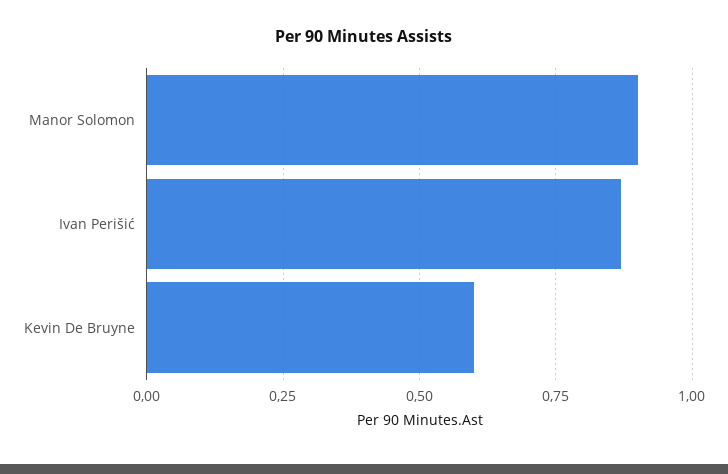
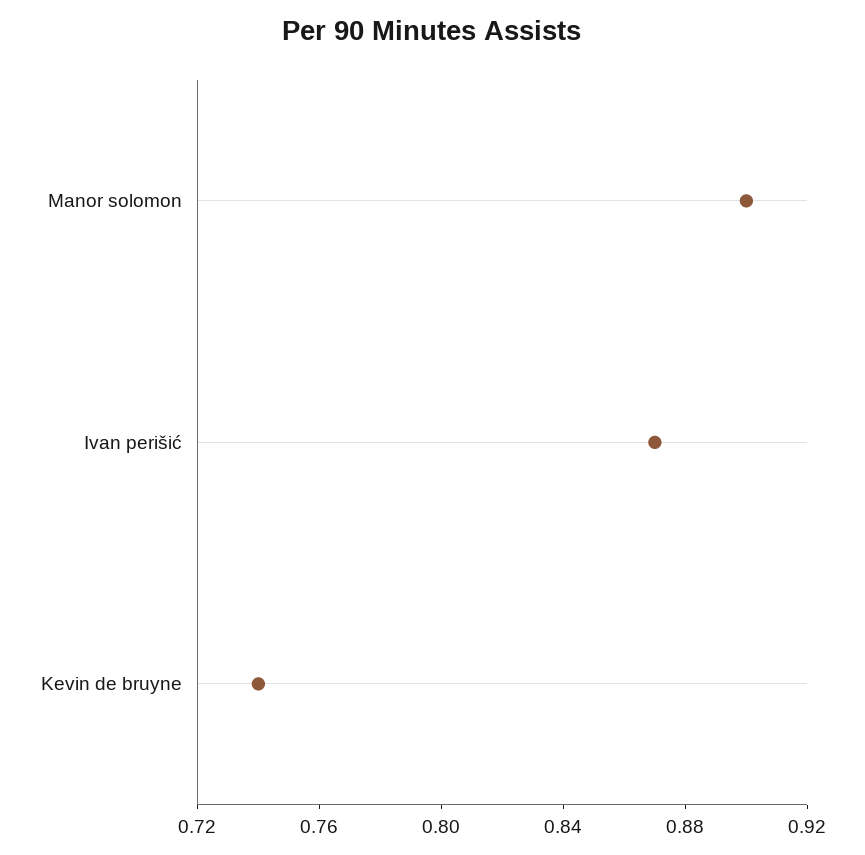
Kevin De Bruyne: 0.6 -> 0.74

